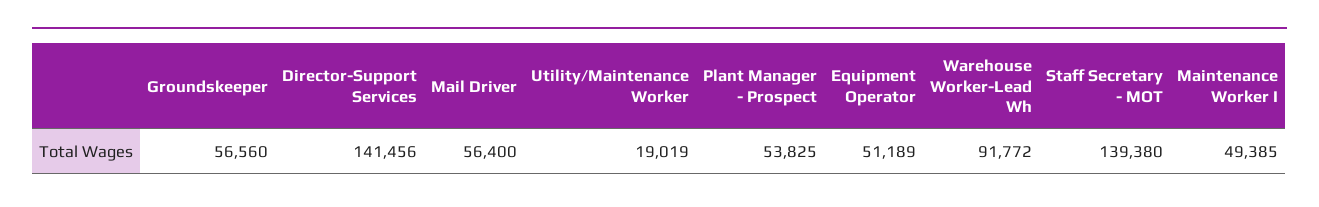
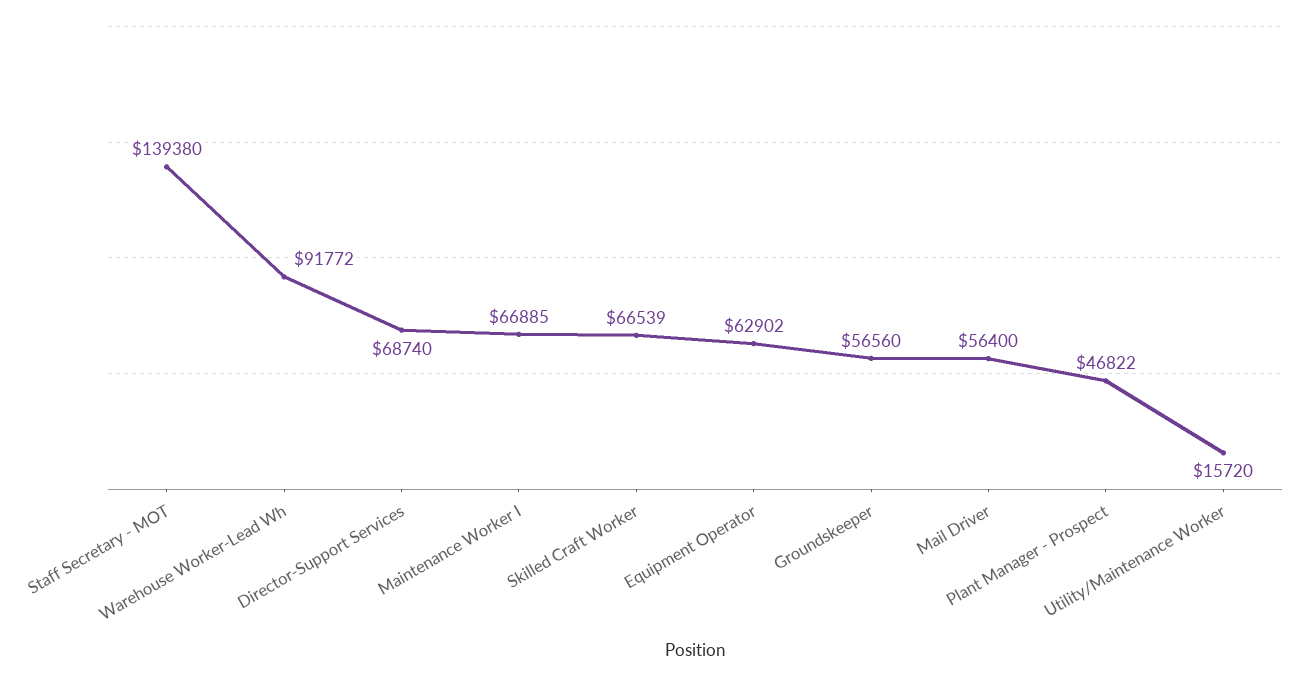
Director-Support Services: 141456 -> 68740
Utility/Maintenance Worker: 19019 -> 15720
Plant Manager - Prospect: 53825 -> 46822
Equipment Operator: 51189 -> 62902
Maintenance Worker I: 49385 -> 66885
Skilled Craft Worker: none -> 66539

